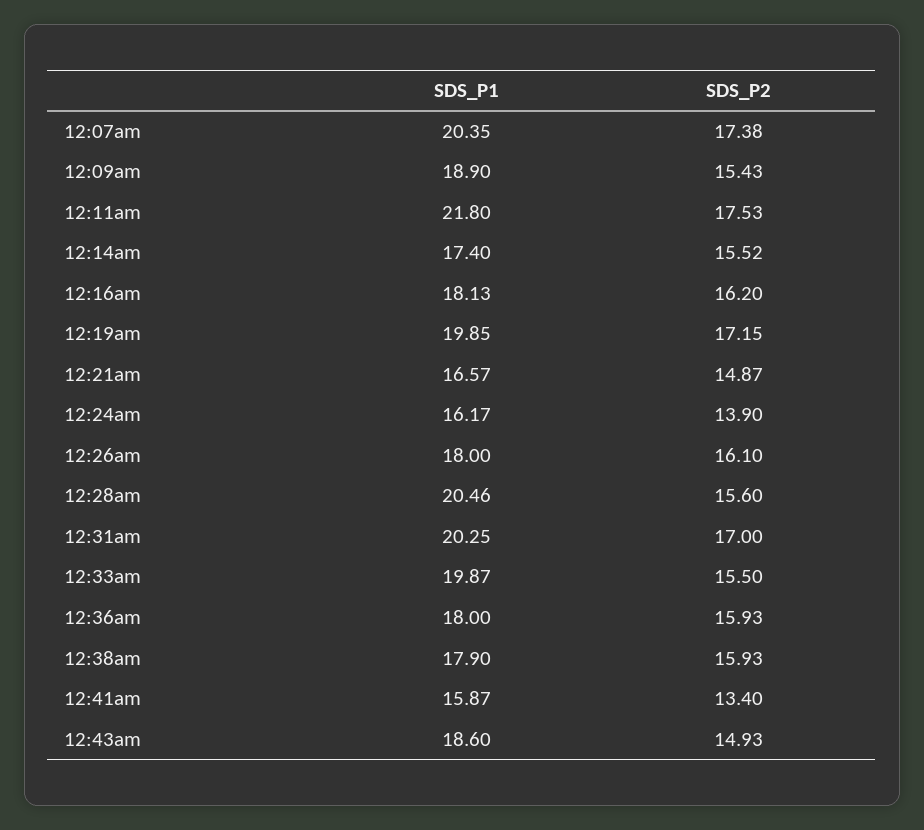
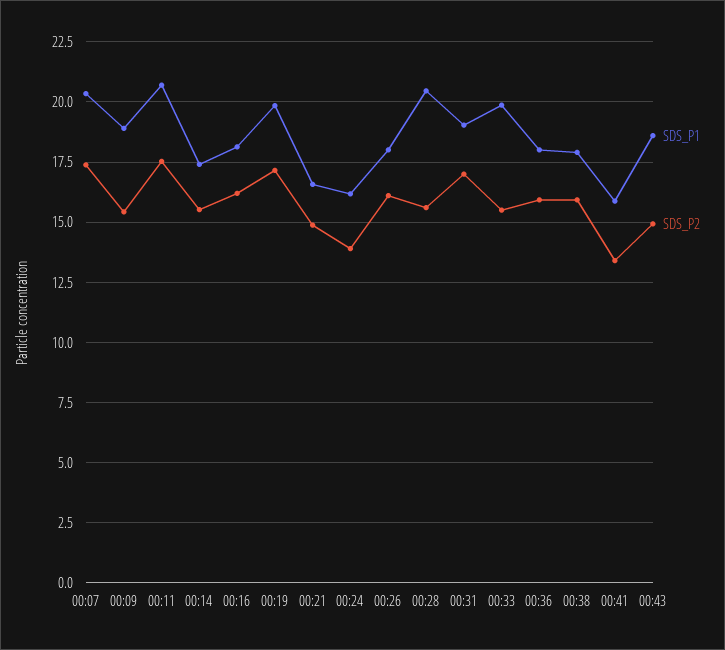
SDS_P1, 12:11am: 21.8 -> 20.75
SDS_P1, 12:31am: 20.25 -> 19

